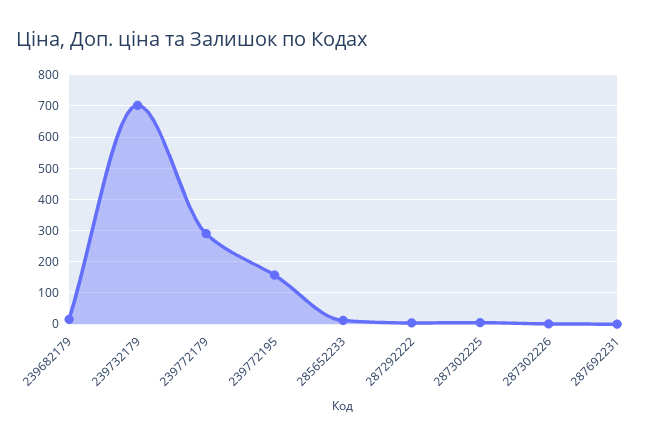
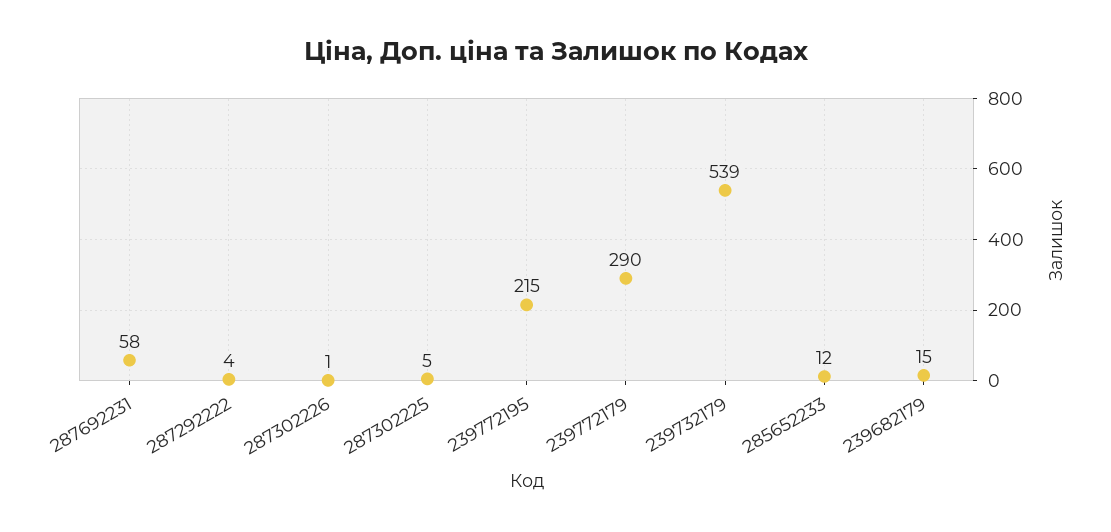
239732179: 700 -> 539
239772195: 160 -> 215
287692231: 0 -> 58

